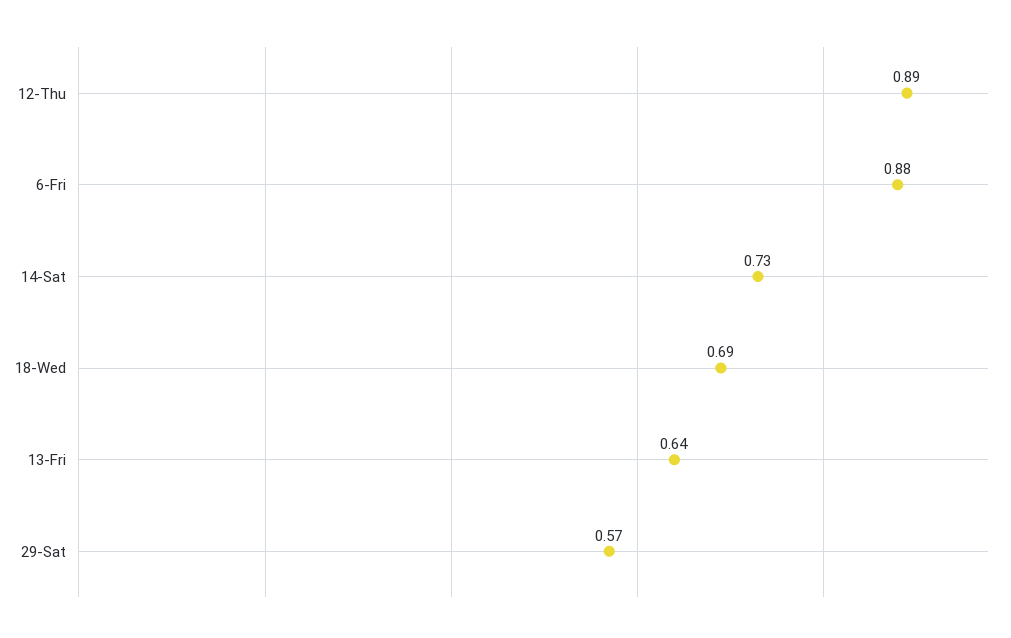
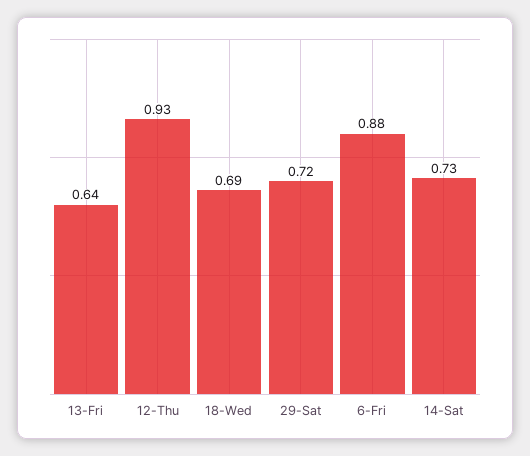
12-Thu: 0.89 -> 0.93
29-Sat: 0.57 -> 0.72

